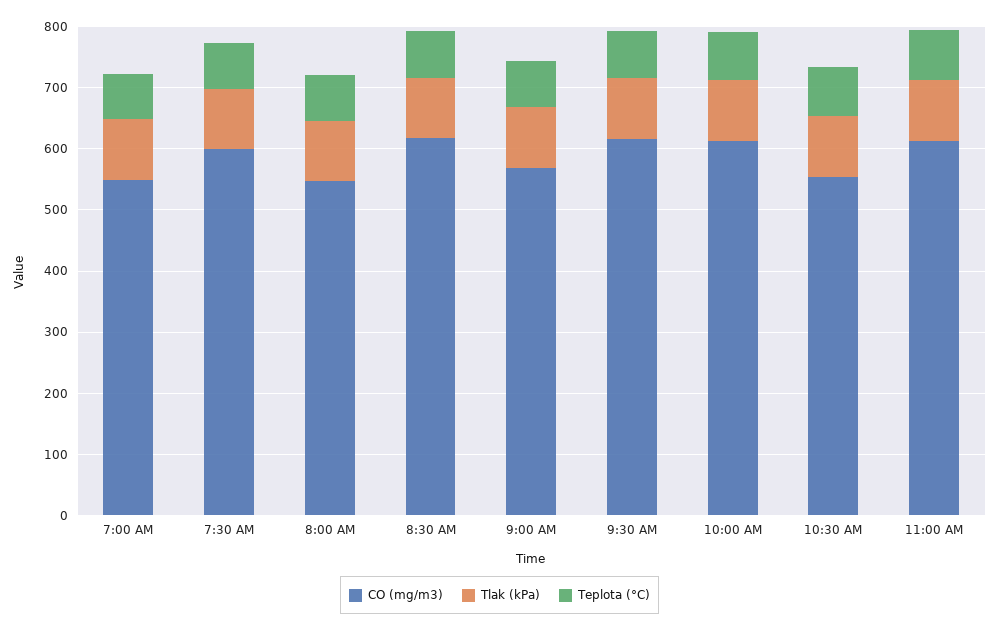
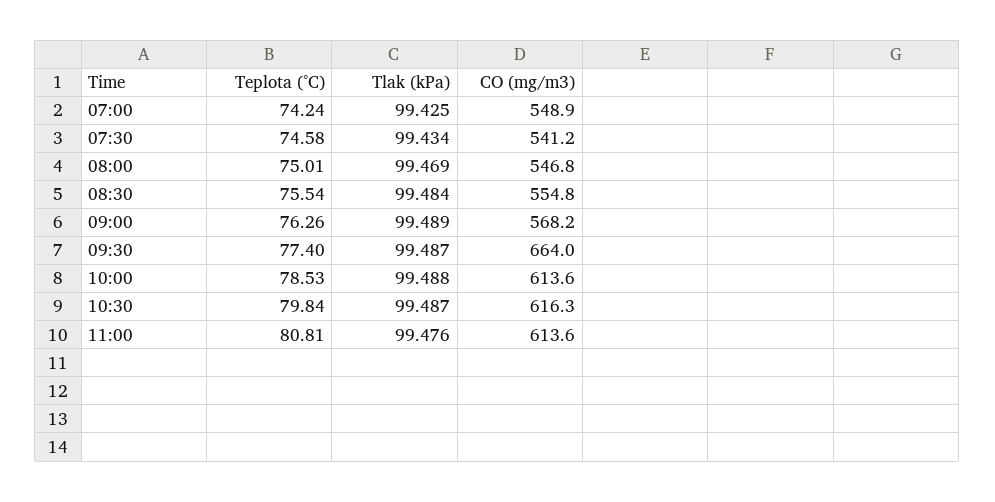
CO (mg/m3), 7:30 AM: 600 -> 541.2
CO (mg/m3), 8:30 AM: 620 -> 554.8
CO (mg/m3), 9:30 AM: 620 -> 664
CO (mg/m3), 10:30 AM: 560 -> 616.3

